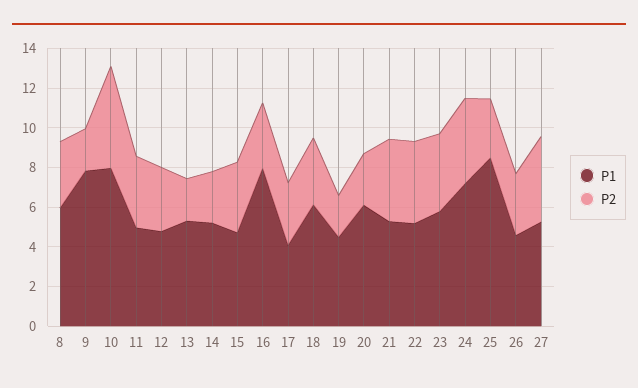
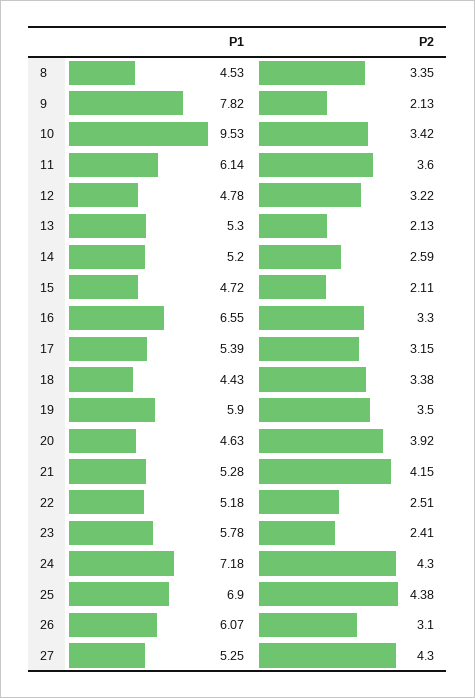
P1, 8: 6 -> 4.53
P1, 10: 8 -> 9.53
P2, 10: 5 -> 3.42
P1, 11: 5 -> 6.14
P2, 15: 3.5 -> 2.11
P1, 16: 8 -> 6.55
P1, 17: 4 -> 5.39
P1, 18: 6 -> 4.43
P1, 19: 4.5 -> 5.9
P2, 19: 2 -> 3.5
P1, 20: 6 -> 4.63
P2, 20: 2.5 -> 3.92
P2, 22: 4 -> 2.51
P2, 23: 4 -> 2.41
P1, 25: 8.5 -> 6.9
P2, 25: 3 -> 4.38
P1, 26: 4.5 -> 6.07

